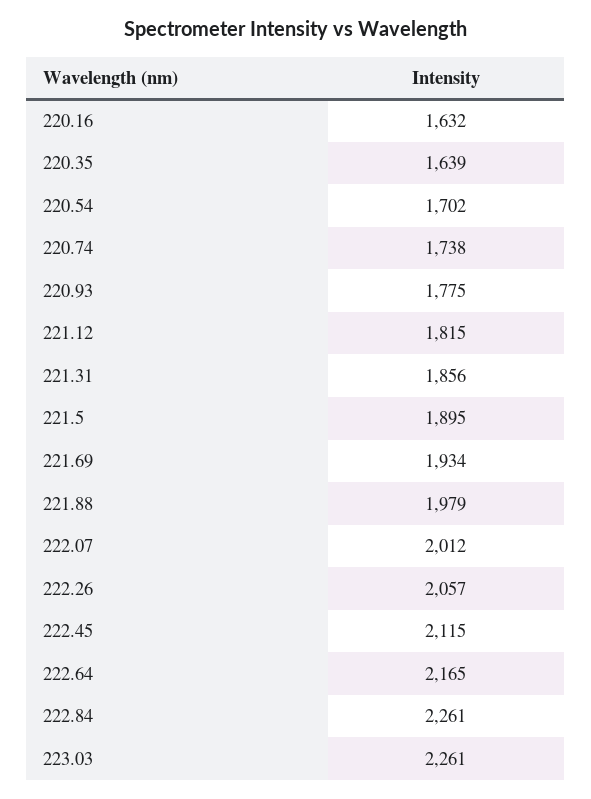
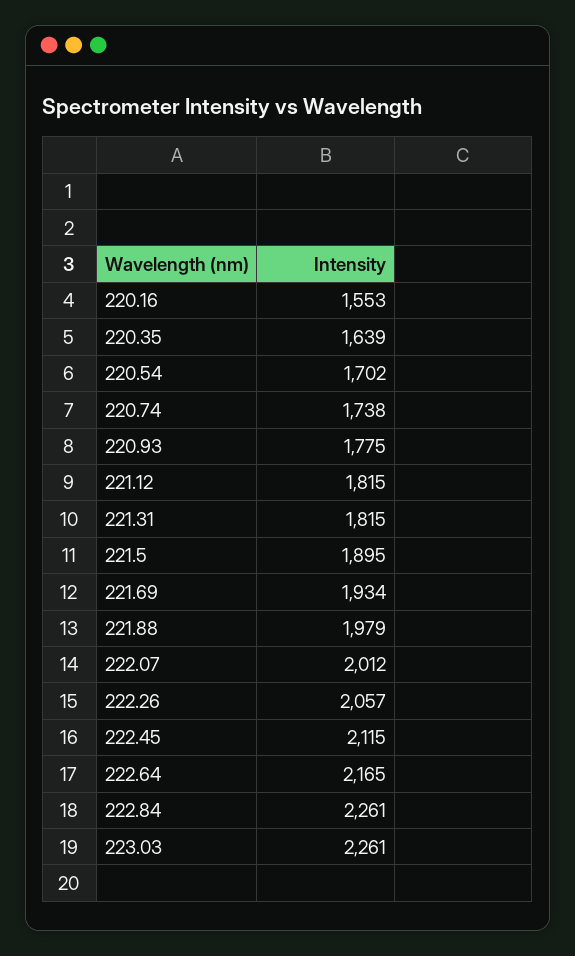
220.16: 1632 -> 1553
221.31: 1856 -> 1815

